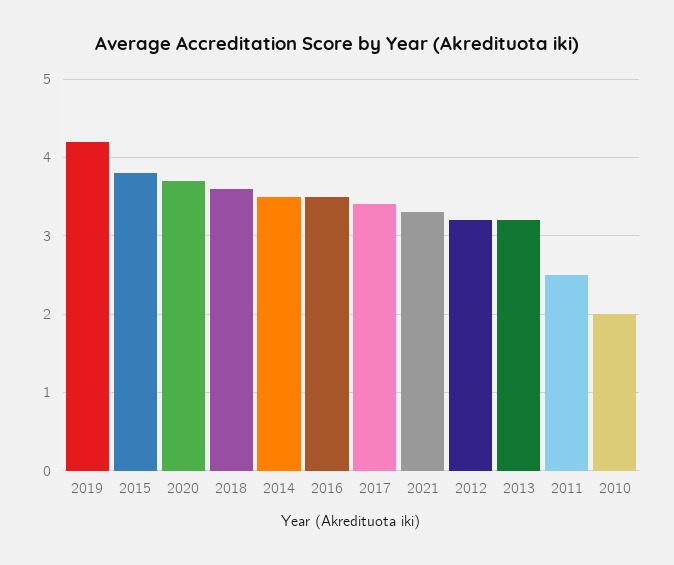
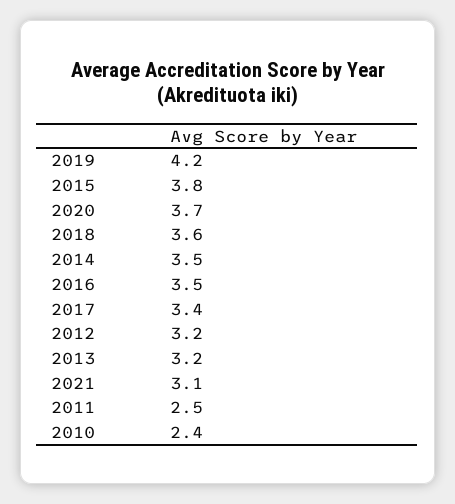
2021: 3.3 -> 3.1
2010: 2 -> 2.4

